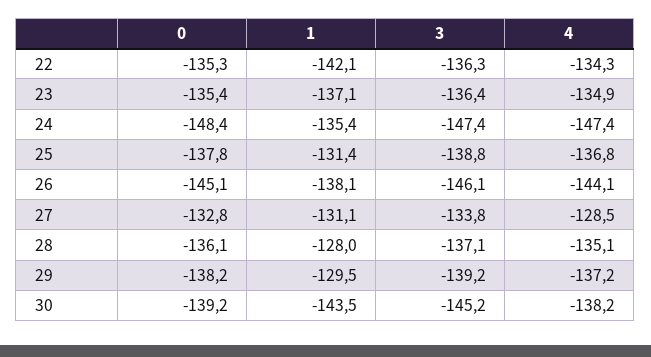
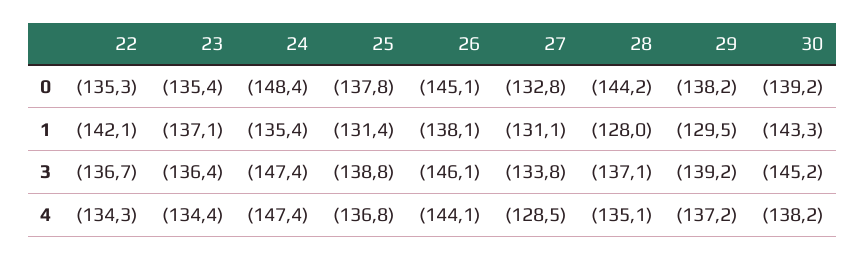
3, 22: -136.3 -> -136.7
4, 23: -134.9 -> -134.4
0, 28: -136.1 -> -144.2
1, 30: -143.5 -> -143.3

